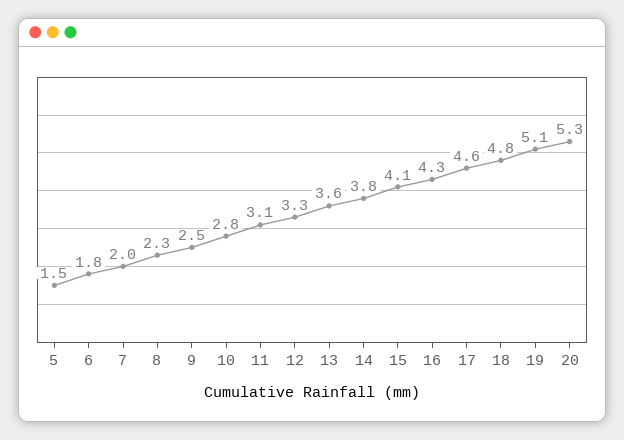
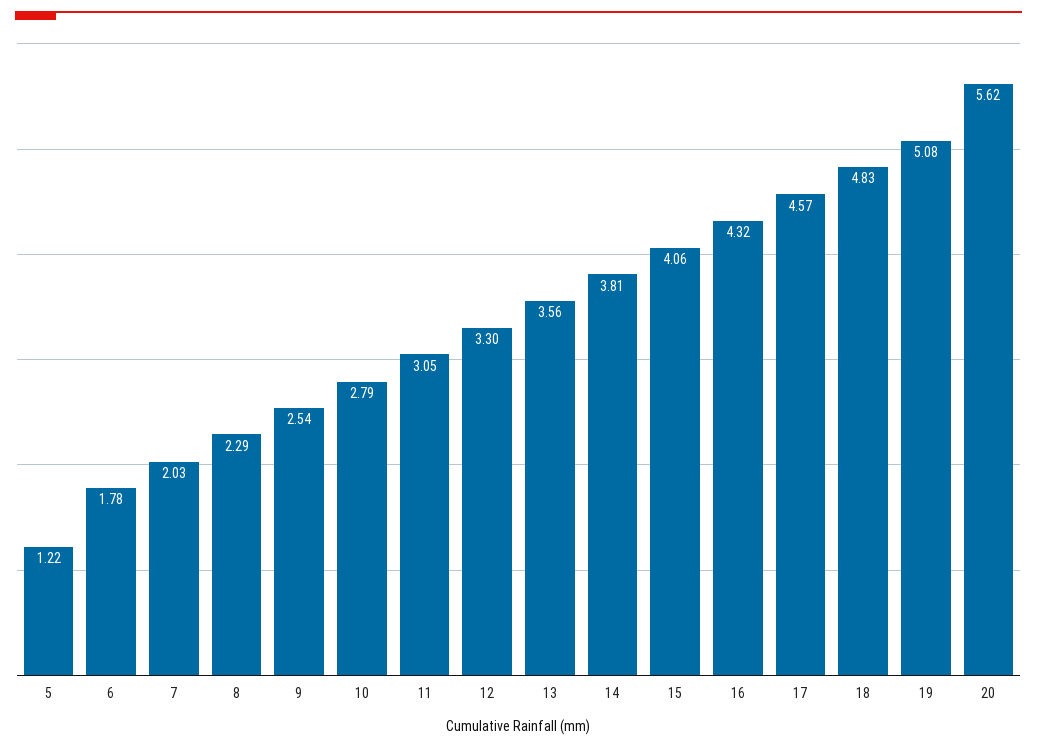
5: 1.5 -> 1.22
20: 5.3 -> 5.62

